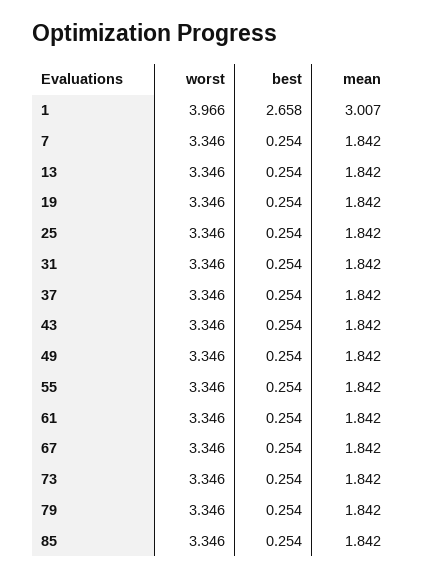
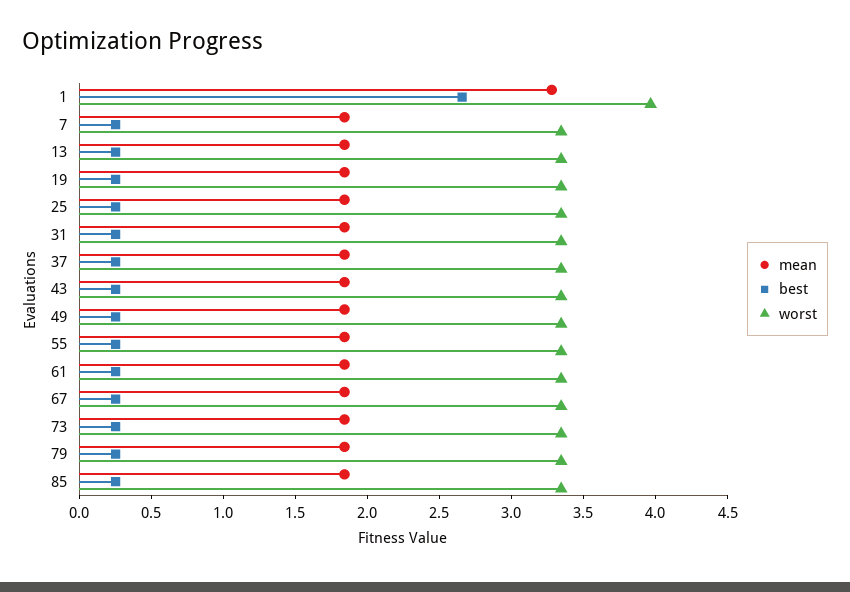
mean, 1: 3.007 -> 3.3

